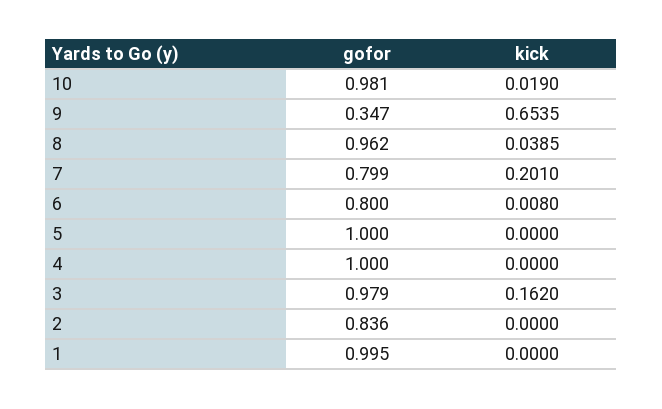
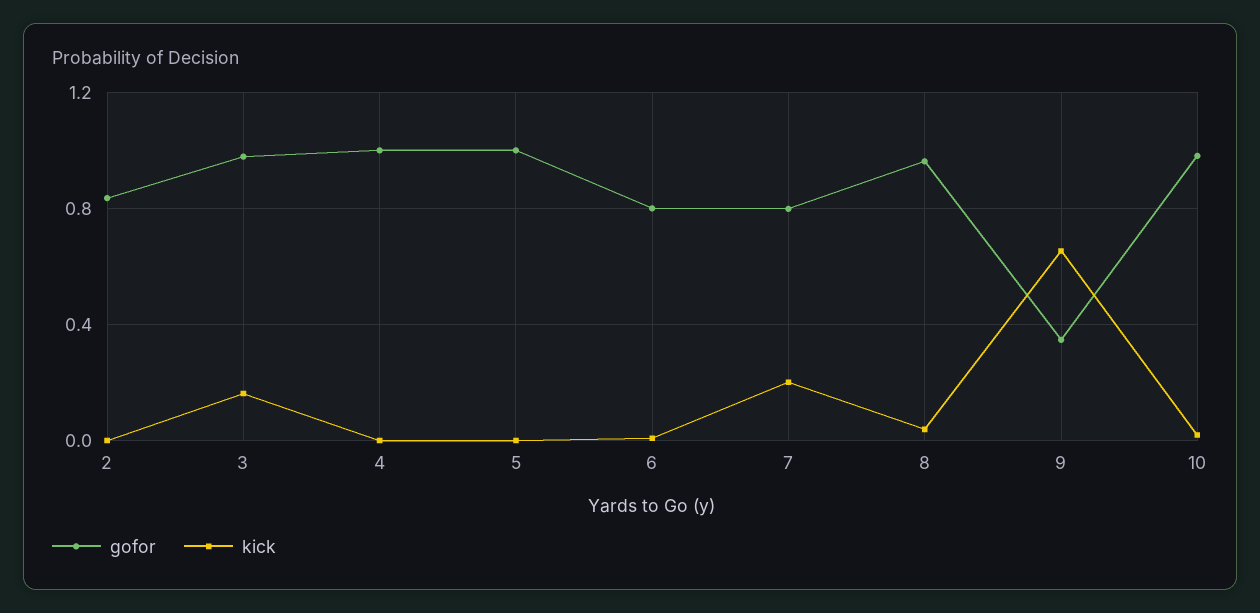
gofor, 1: 0.995 -> none
kick, 1: 0 -> none

